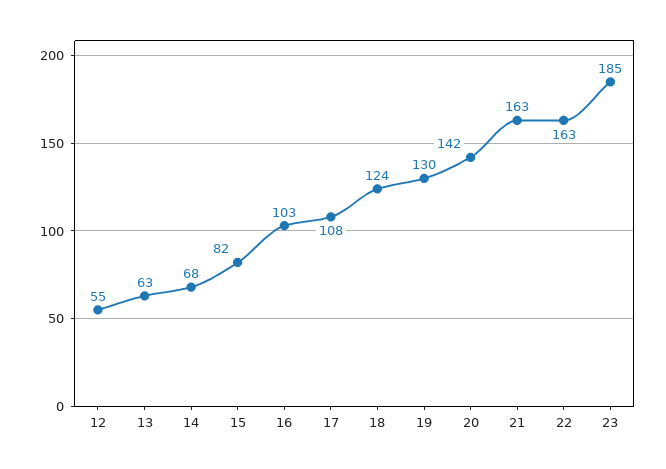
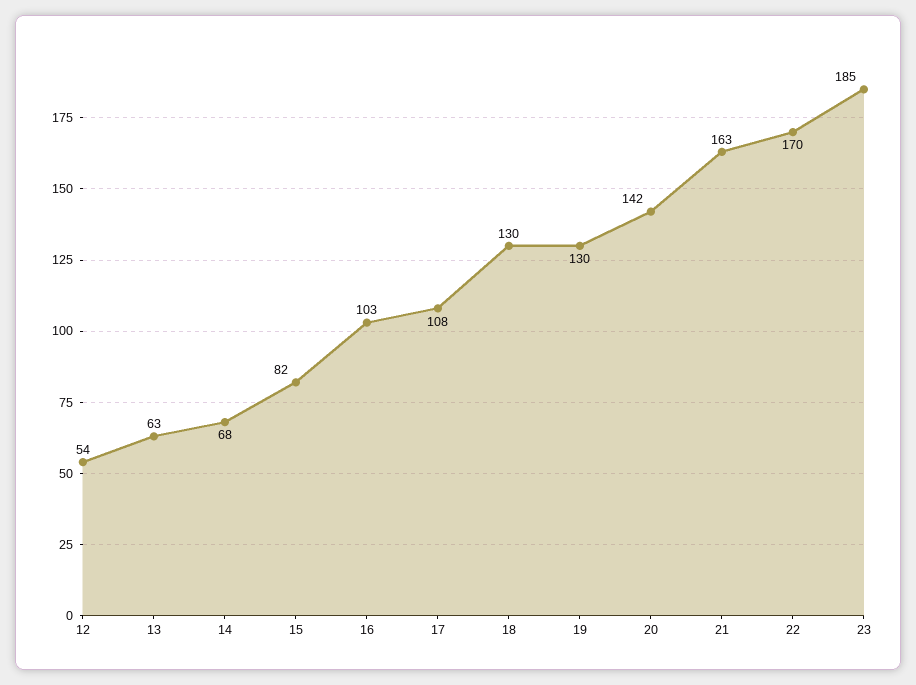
12: 55 -> 54
18: 124 -> 130
22: 163 -> 170

